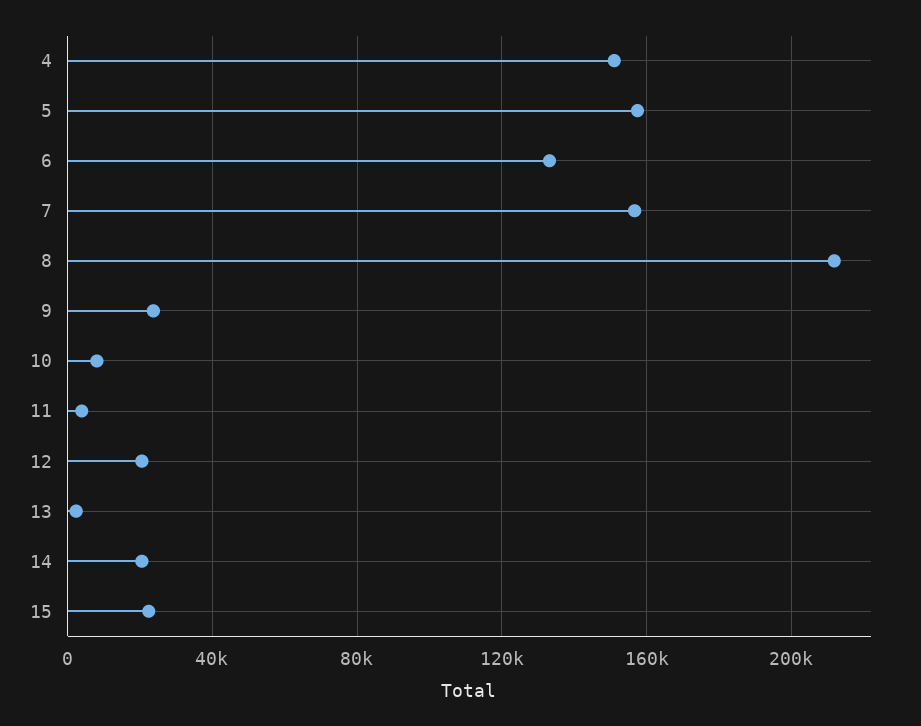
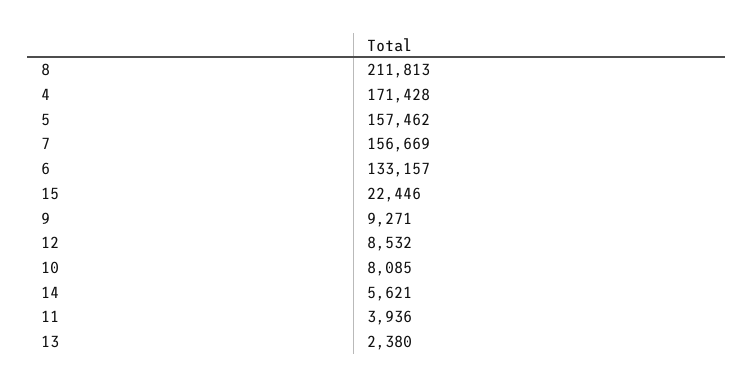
4: 150000 -> 171428
9: 25000 -> 9271
12: 20000 -> 8532
14: 20000 -> 5621

